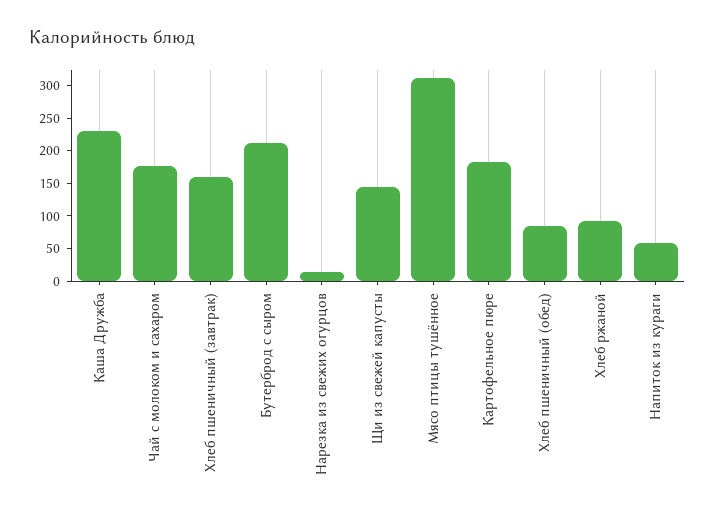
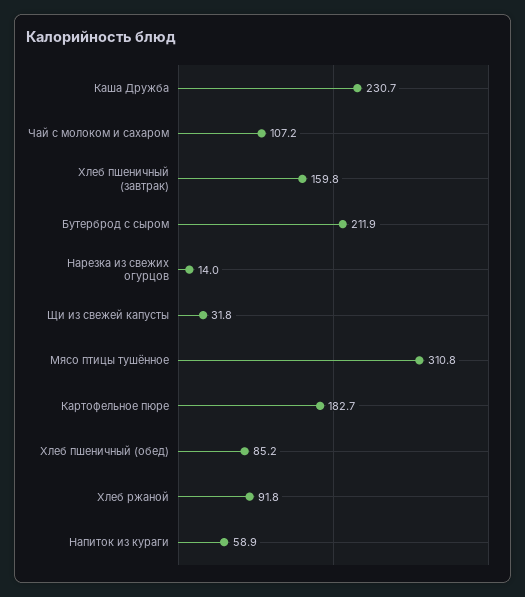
Чай с молоком и сахаром: 175 -> 107.2
Щи из свежей капусты: 150 -> 31.8

